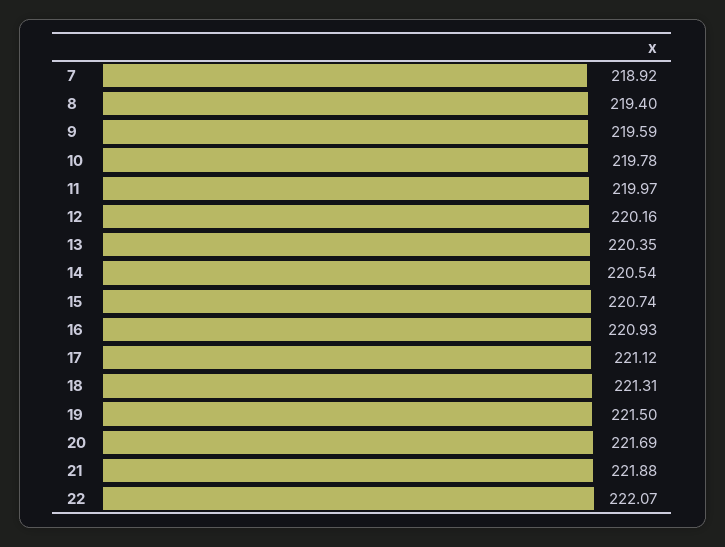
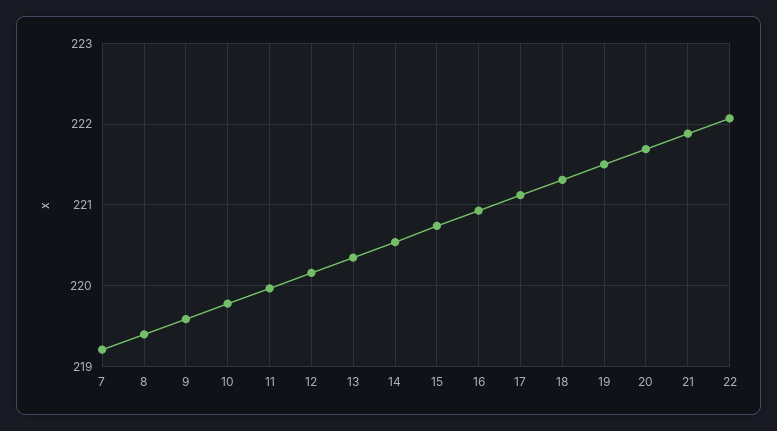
7: 218.92 -> 219.2

